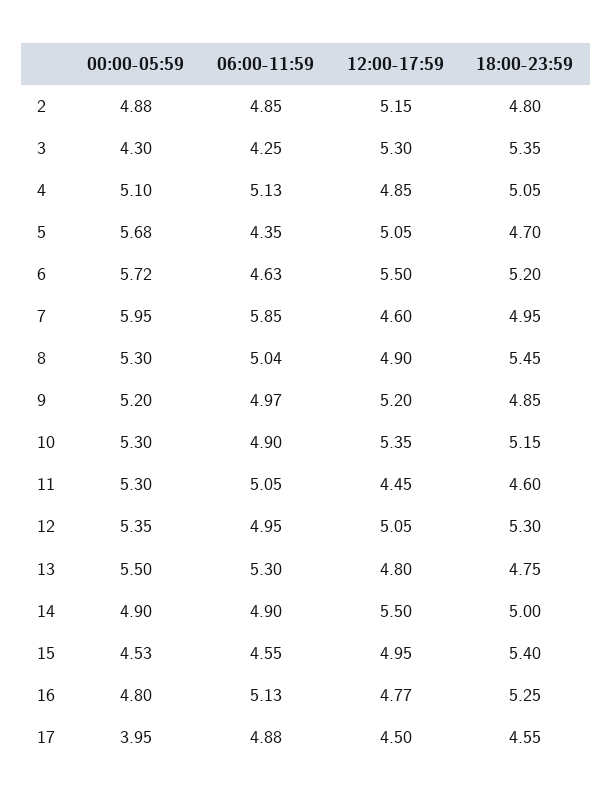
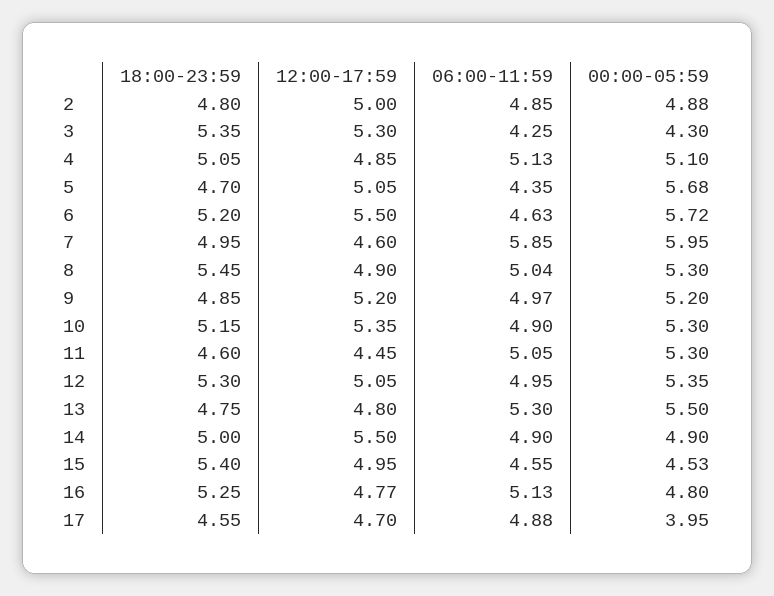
12:00-17:59, 2: 5.15 -> 5
12:00-17:59, 17: 4.5 -> 4.7

